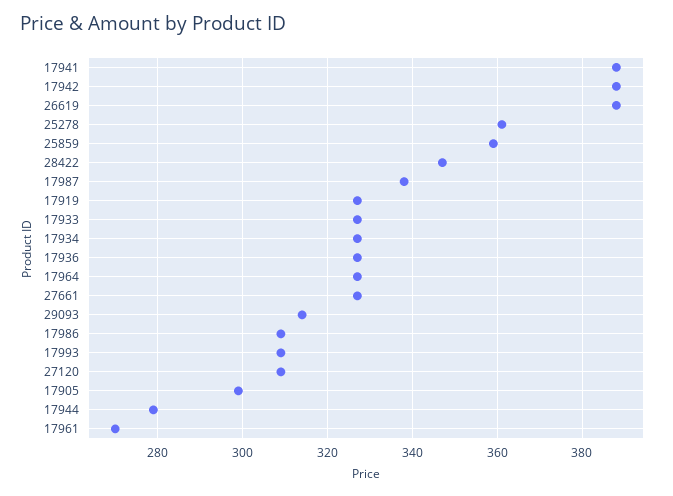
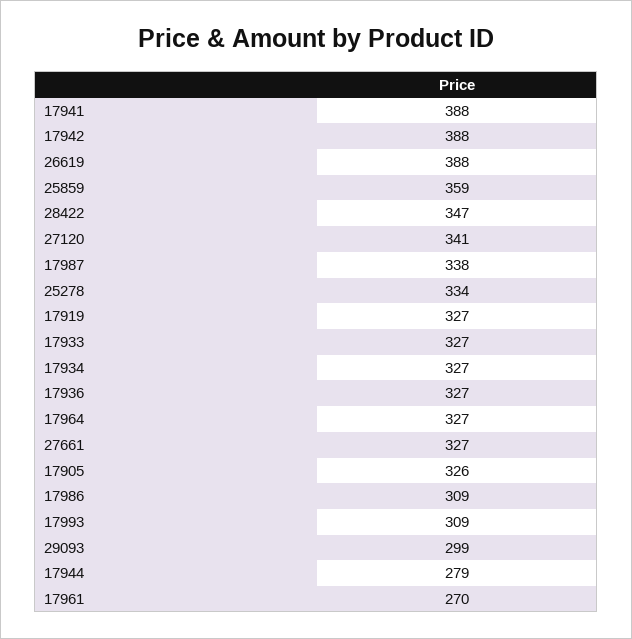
25278: 360 -> 334
29093: 315 -> 299
27120: 310 -> 341
17905: 300 -> 326

